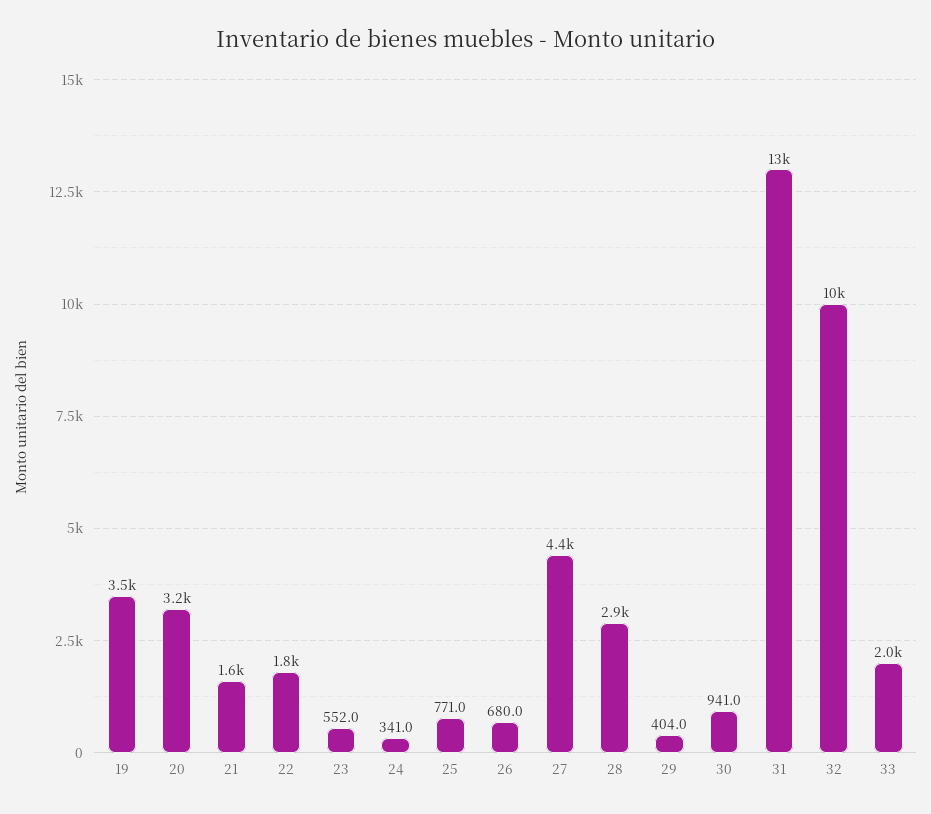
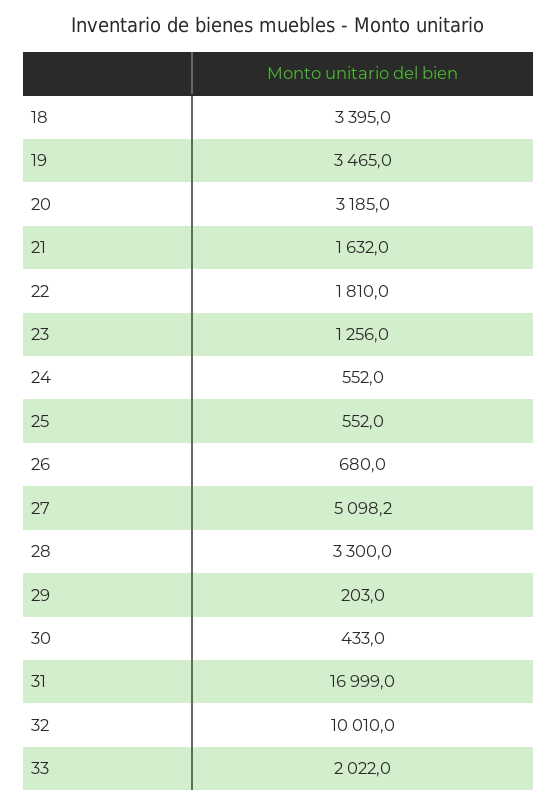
23: 552 -> 1256
24: 341 -> 552
25: 771 -> 552
27: 4400 -> 5098.2
28: 2900 -> 3300
29: 404 -> 203
30: 941 -> 433
31: 13000 -> 16999
18: none -> 3395

